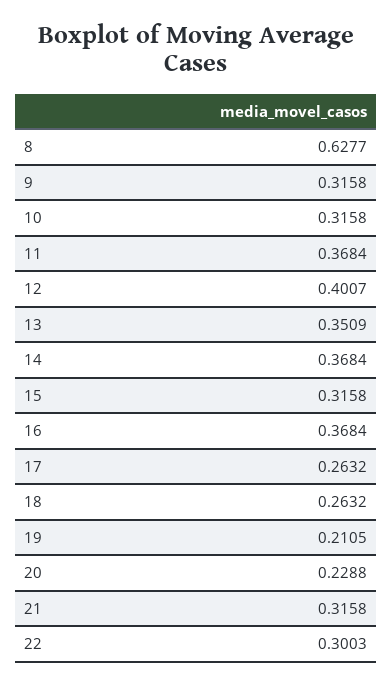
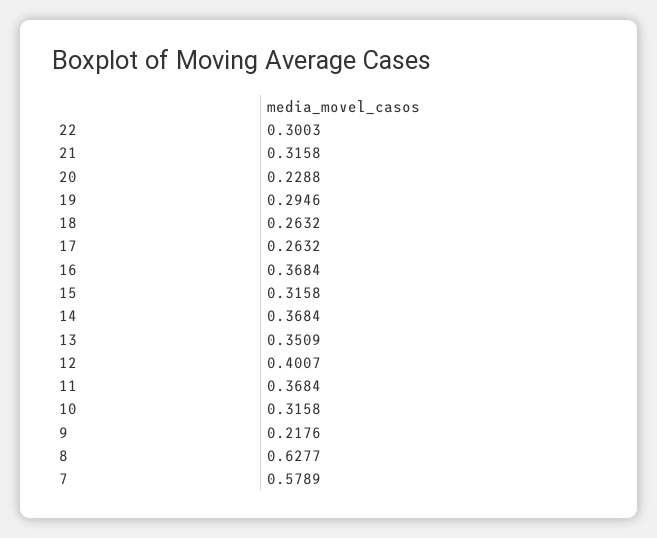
9: 0.3158 -> 0.2176
19: 0.2105 -> 0.2946
7: none -> 0.5789

